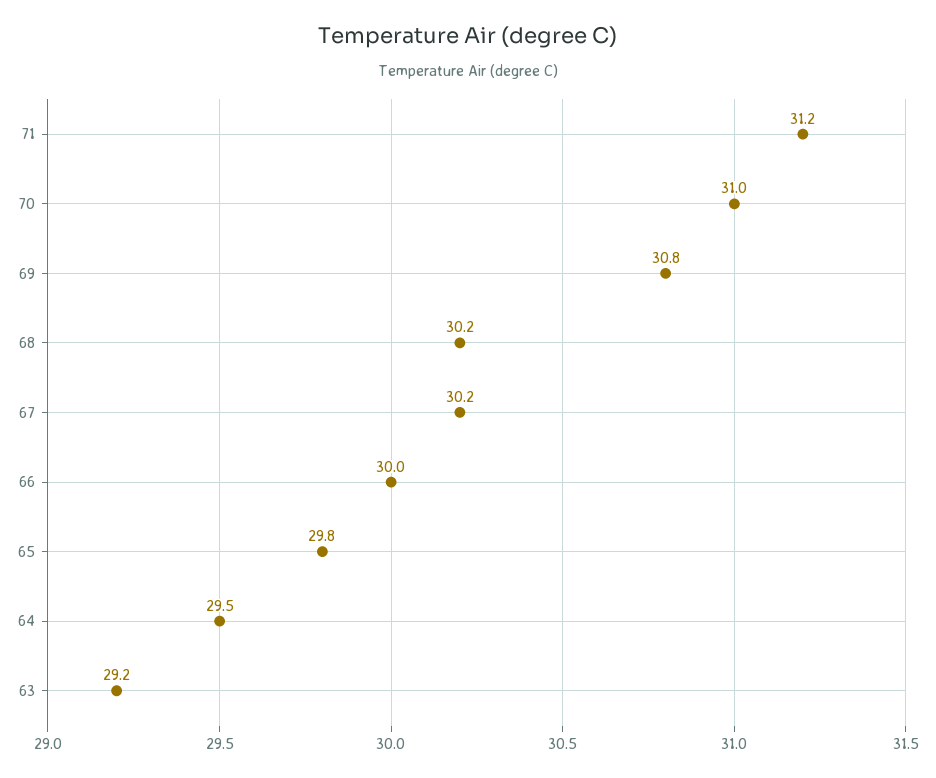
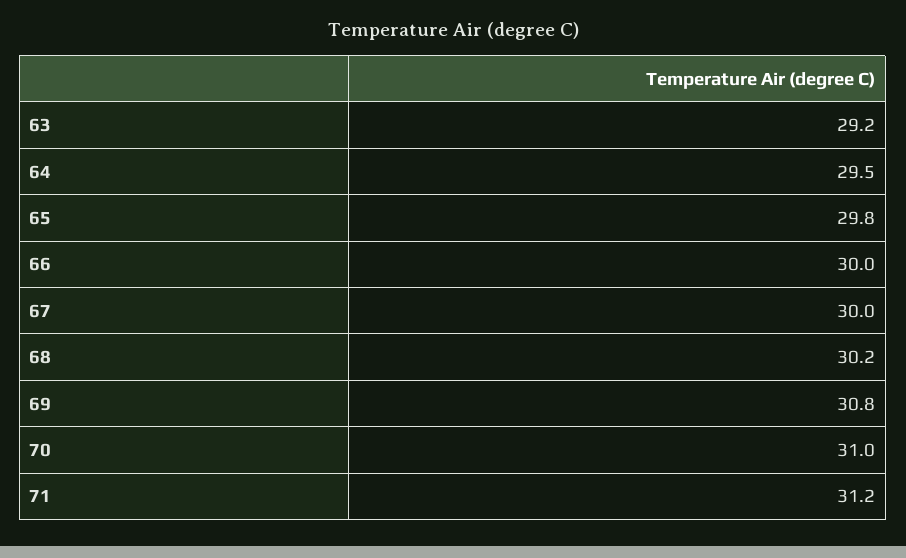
67: 30.2 -> 30

